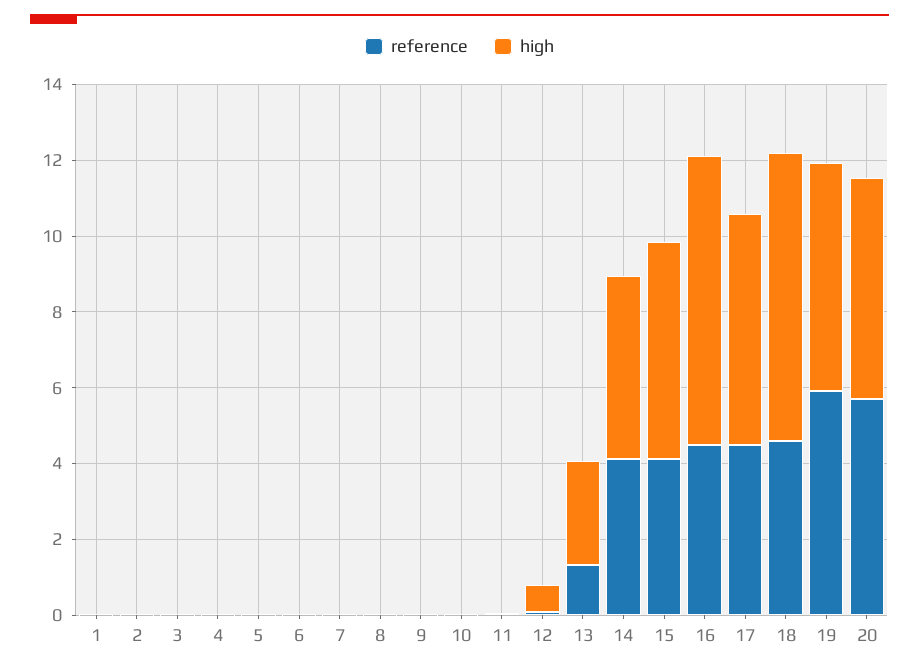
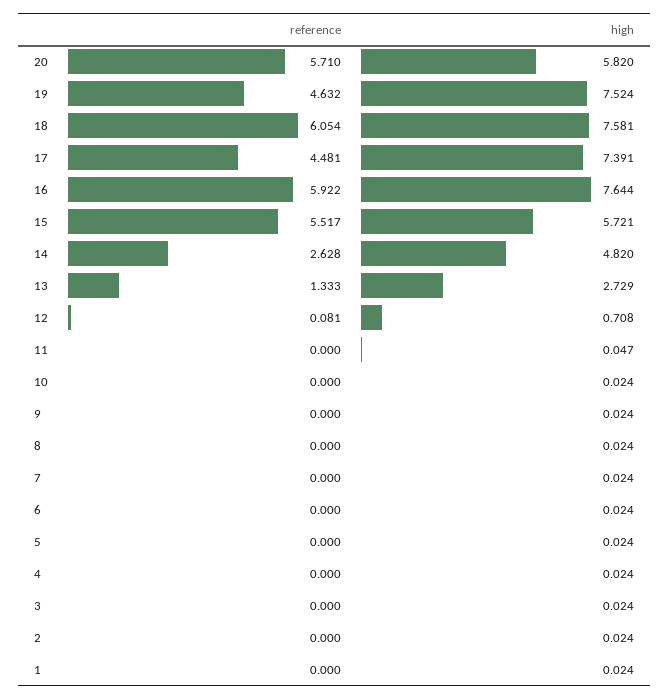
reference, 14: 4 -> 2.628
reference, 15: 4 -> 5.517
reference, 16: 4.5 -> 5.922
high, 17: 6 -> 7.391
reference, 18: 4.5 -> 6.054
reference, 19: 6 -> 4.632
high, 19: 6 -> 7.524

